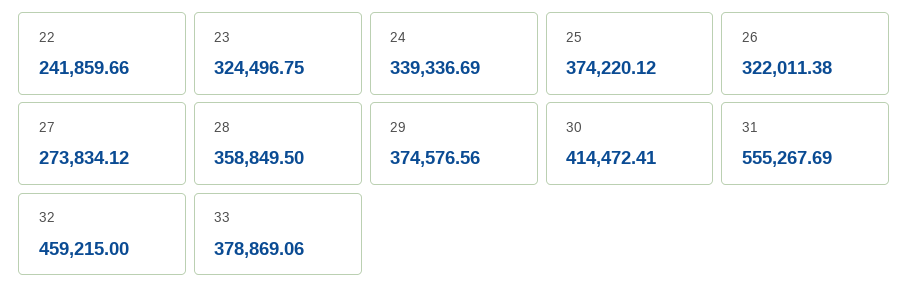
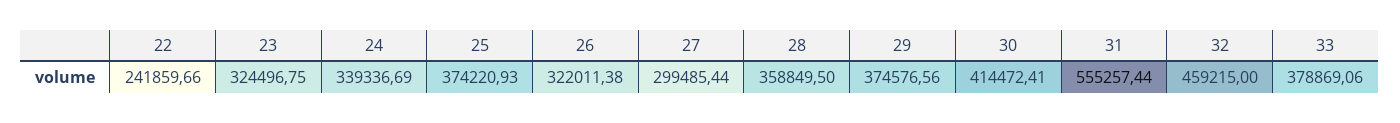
25: 374220.12 -> 374220.93
27: 273834.12 -> 299485.44
31: 555267.69 -> 555257.44

